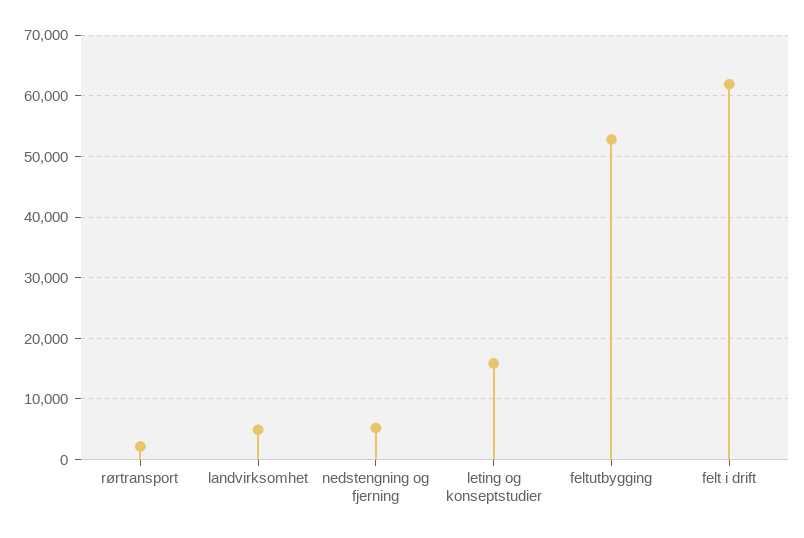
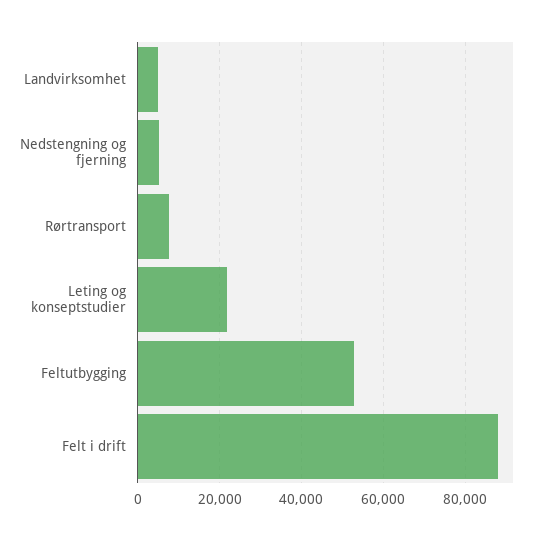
rørtransport: 2000 -> 8000
leting og konseptstudier: 16000 -> 22000
felt i drift: 62000 -> 88000

